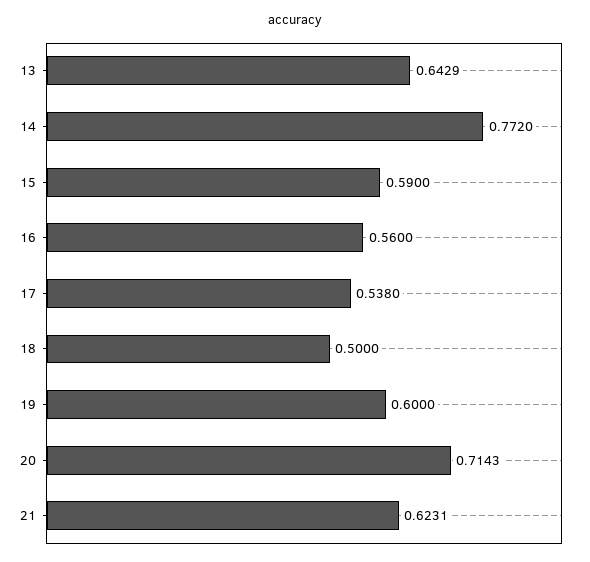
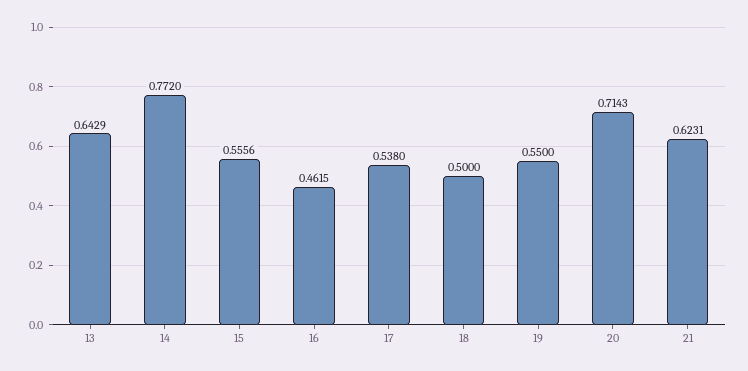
15: 0.59 -> 0.5556
16: 0.56 -> 0.4615
19: 0.6 -> 0.55

